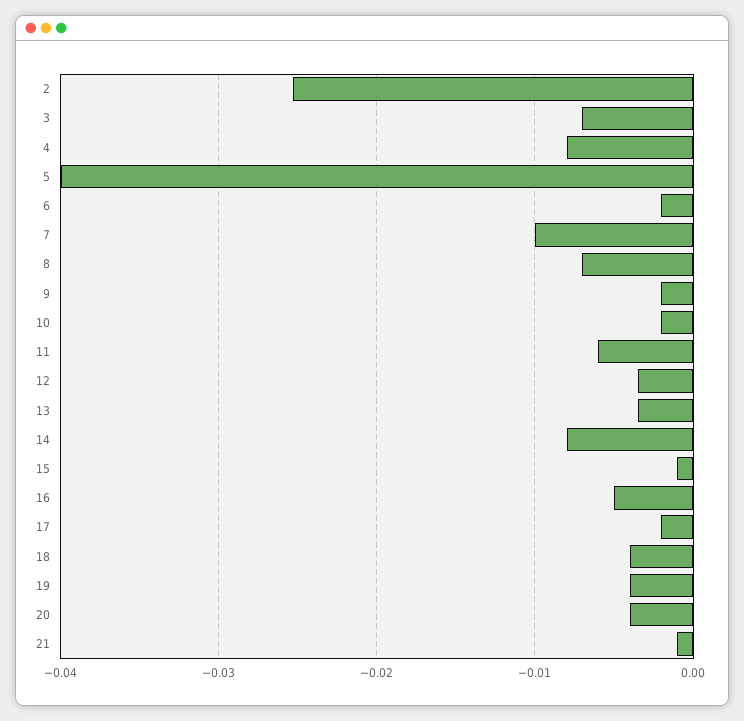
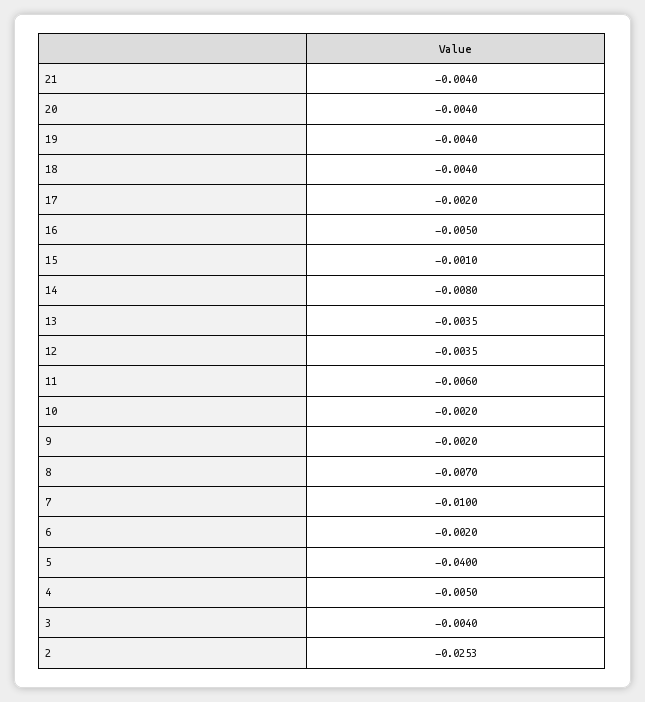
3: -0.007 -> -0.004
4: -0.008 -> -0.005
21: -0.001 -> -0.004

